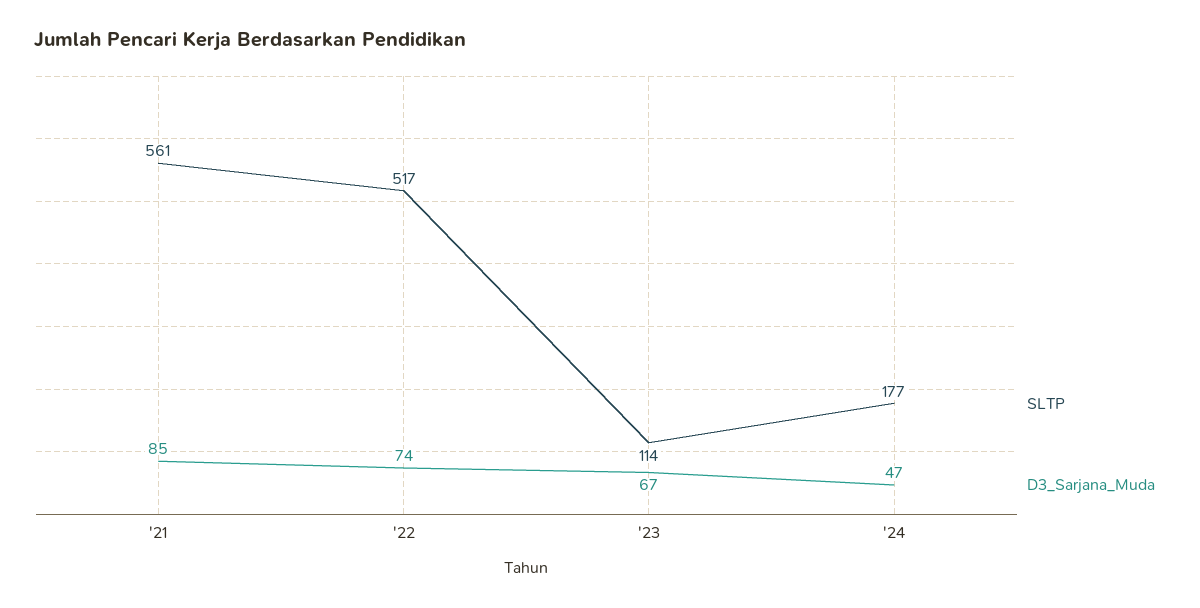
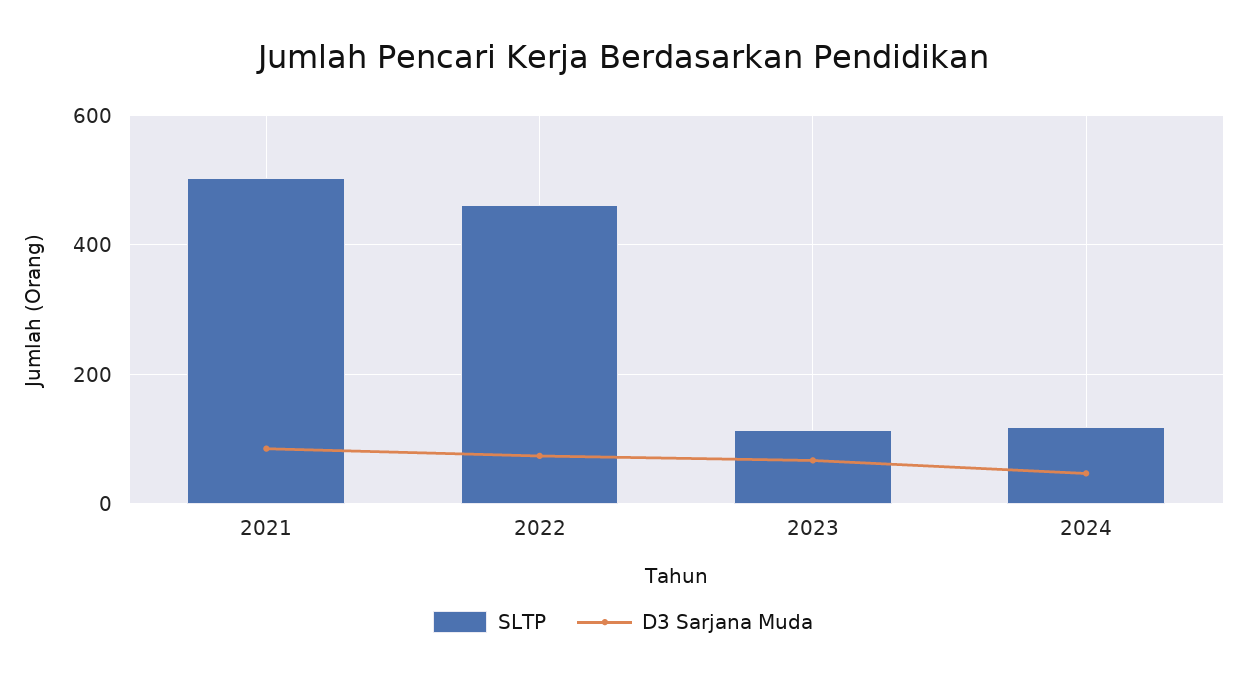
SLTP, '21: 561 -> 500
SLTP, '22: 517 -> 460
SLTP, '24: 177 -> 120

